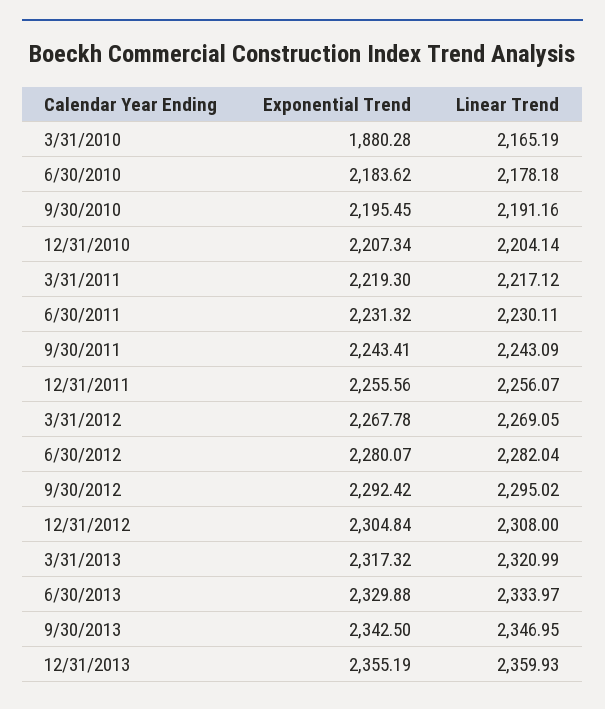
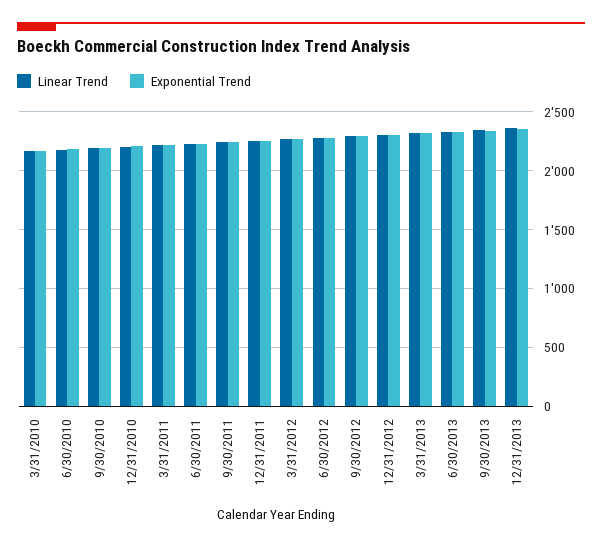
Exponential Trend, 3/31/2010: 1880.28 -> 2200

